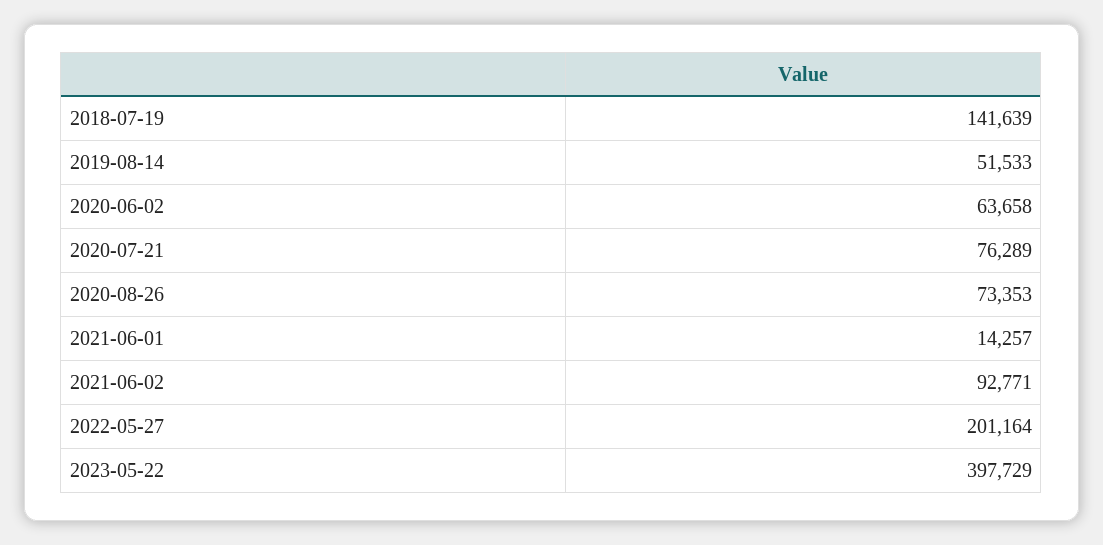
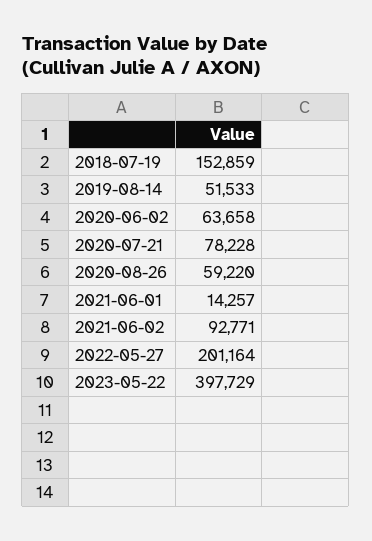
2018-07-19: 141639 -> 152859
2020-07-21: 76289 -> 78228
2020-08-26: 73353 -> 59220

